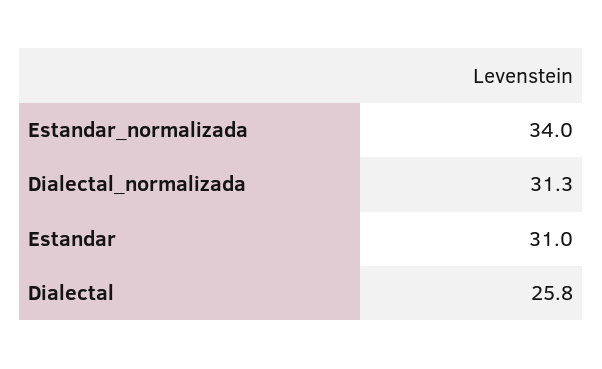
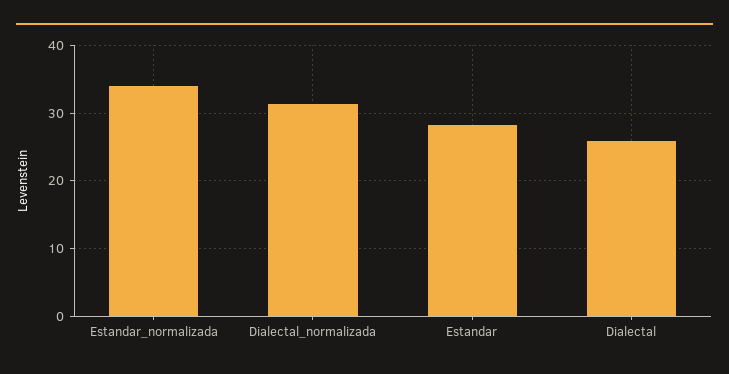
Estandar: 31 -> 28

